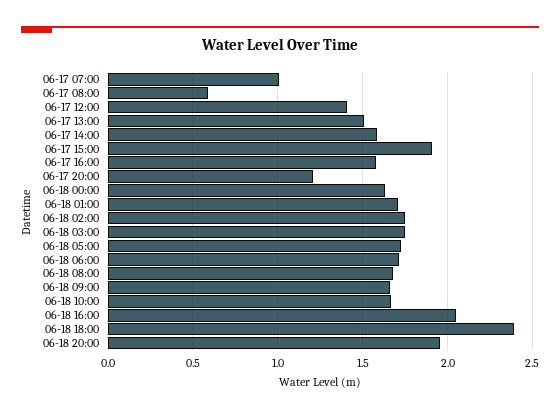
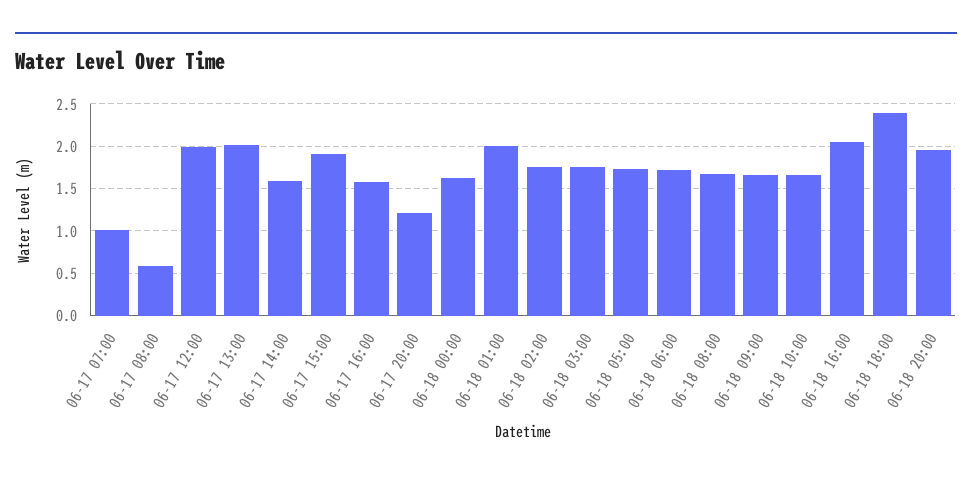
06-17 12:00: 1.4 -> 2
06-17 13:00: 1.5 -> 2
06-18 01:00: 1.7 -> 2

